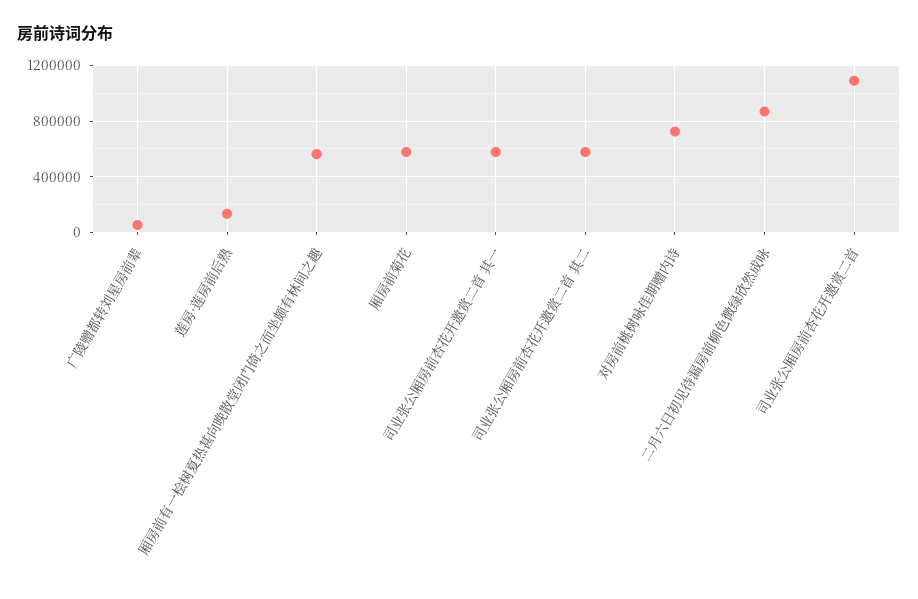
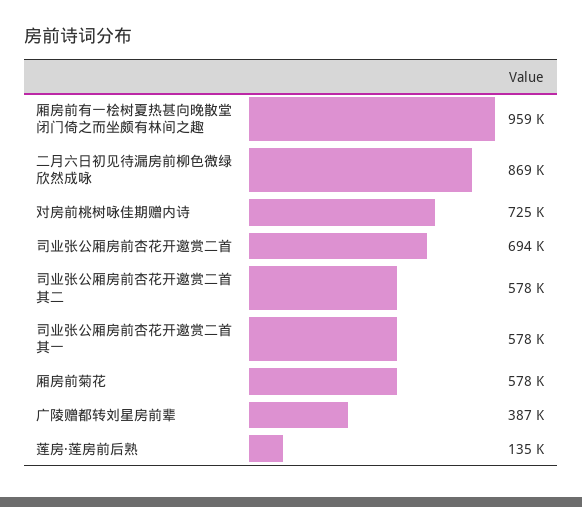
广陵赠都转刘星房前辈: 50000 -> 387000
厢房前有一桧树夏热甚向晚散堂闭门倚之而坐颇有林间之趣: 550000 -> 959000
司业张公厢房前杏花开邀赏二首: 1100000 -> 694000

